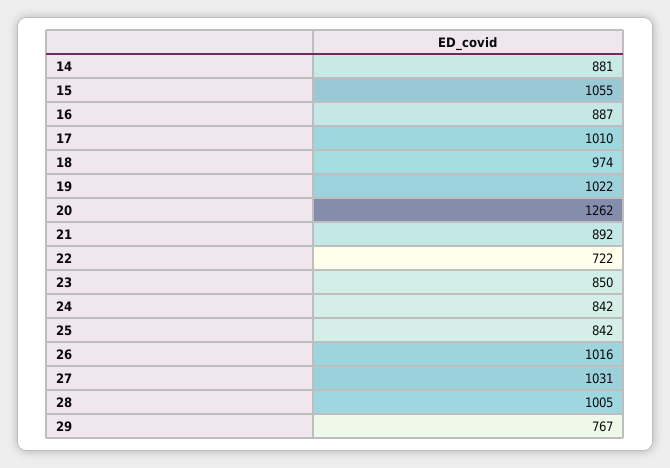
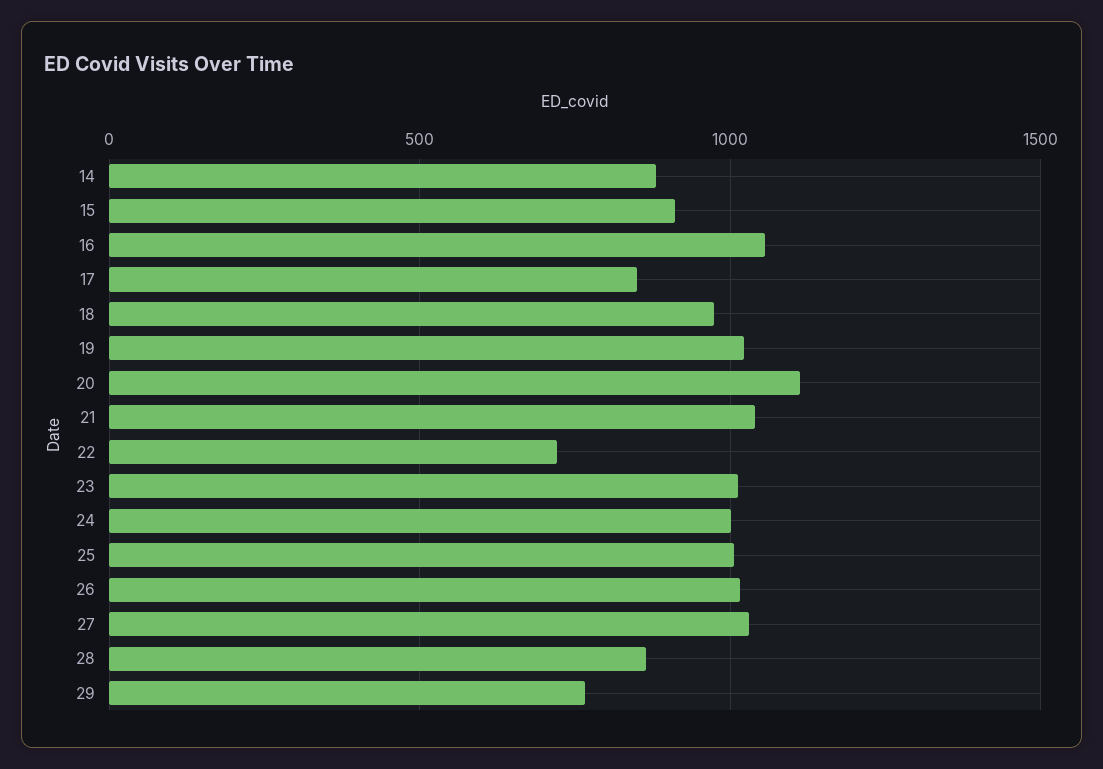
15: 1055 -> 900
16: 887 -> 1050
17: 1010 -> 850
20: 1262 -> 1100
21: 892 -> 1050
23: 850 -> 1000
24: 842 -> 1000
25: 842 -> 1000
28: 1005 -> 850

